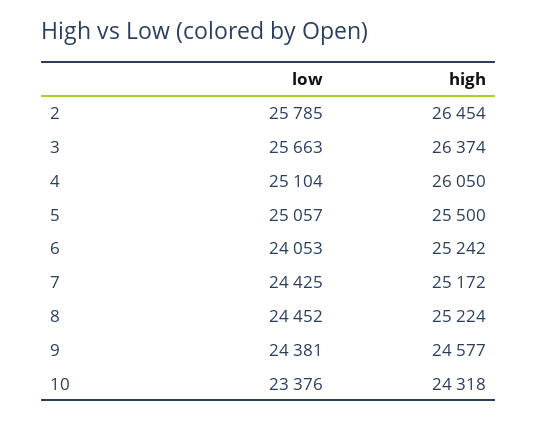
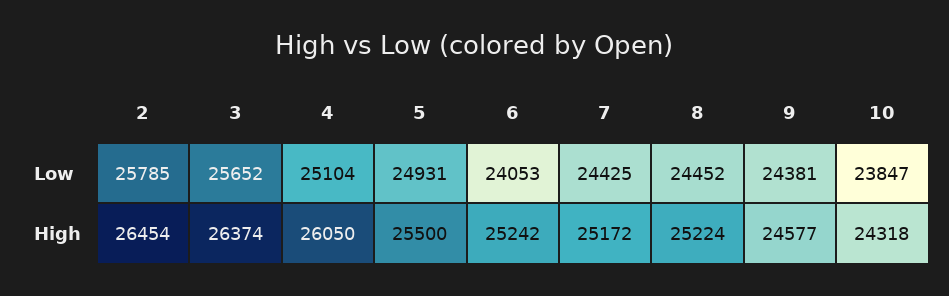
low, 3: 25663 -> 25652
low, 5: 25057 -> 24931
low, 10: 23376 -> 23847

